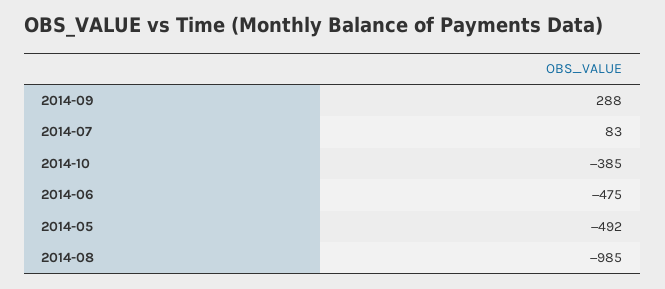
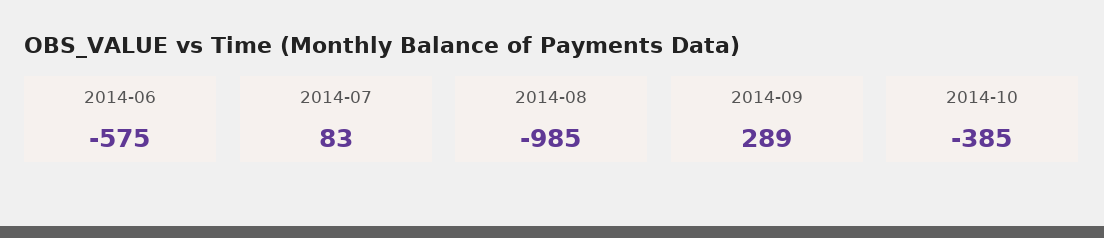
2014-09: 288 -> 289
2014-06: -475 -> -575
2014-05: -492 -> none

